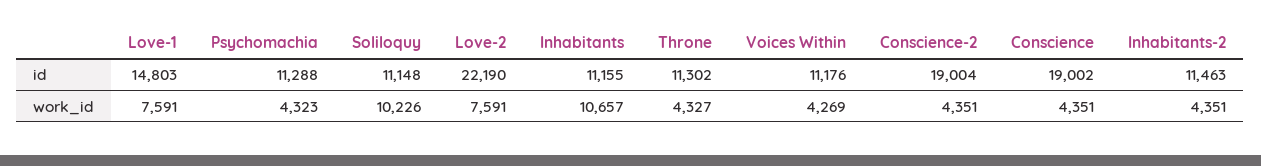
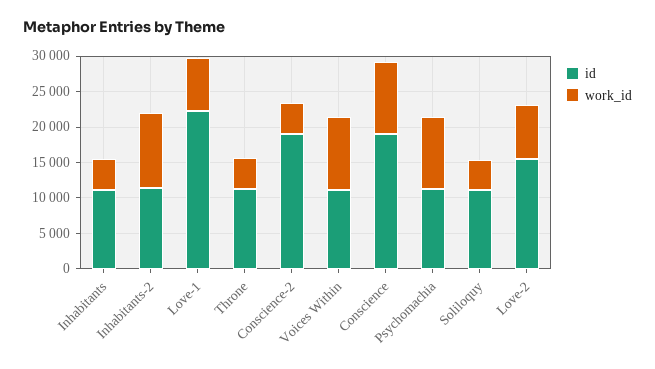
id, Love-1: 14803 -> 22500
id, Love-2: 22190 -> 15000
work_id, Psychomachia: 4323 -> 10000
work_id, Soliloquy: 10226 -> 5000
work_id, Inhabitants: 10657 -> 5000
work_id, Voices Within: 4269 -> 10000
work_id, Conscience: 4351 -> 10000
work_id, Inhabitants-2: 4351 -> 10000

